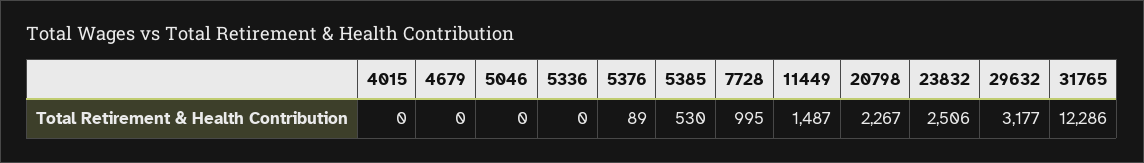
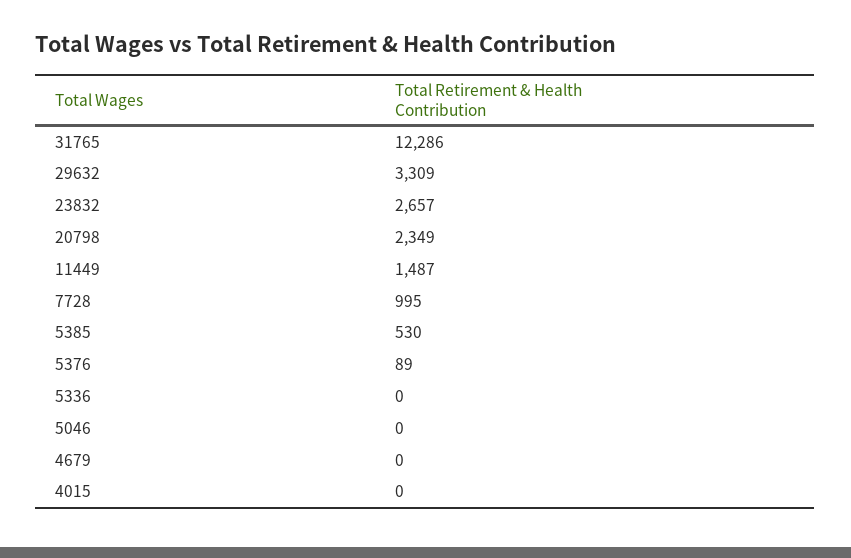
20798: 2267 -> 2349
23832: 2506 -> 2657
29632: 3177 -> 3309

